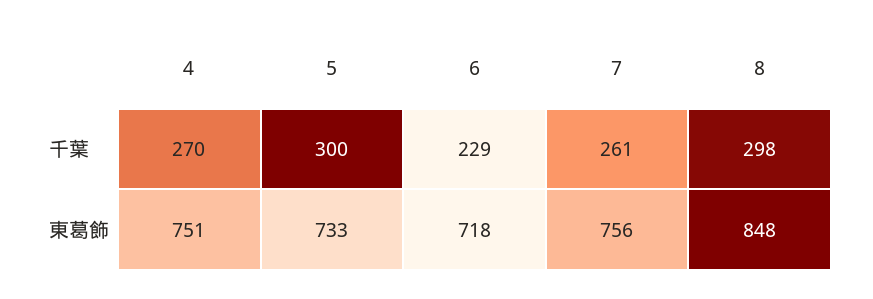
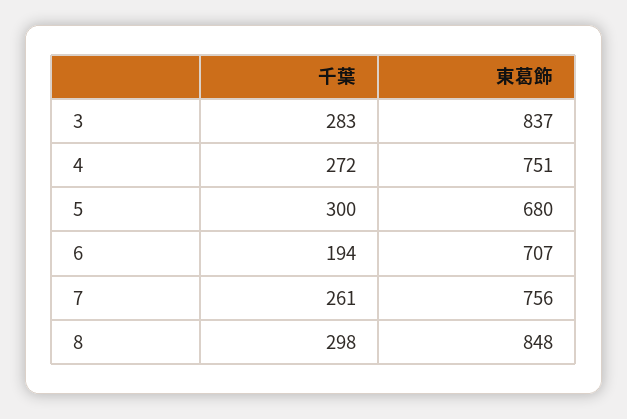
4, 千葉: 270 -> 272
6, 千葉: 229 -> 194
5, 東葛飾: 733 -> 680
6, 東葛飾: 718 -> 707
3, 千葉: none -> 283
3, 東葛飾: none -> 837

